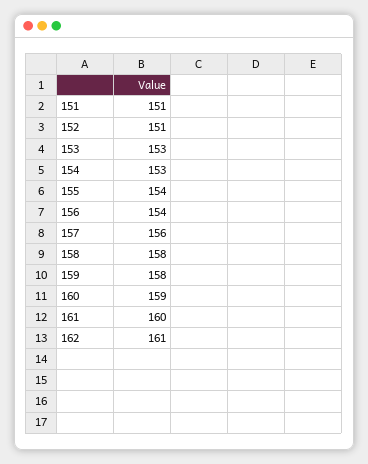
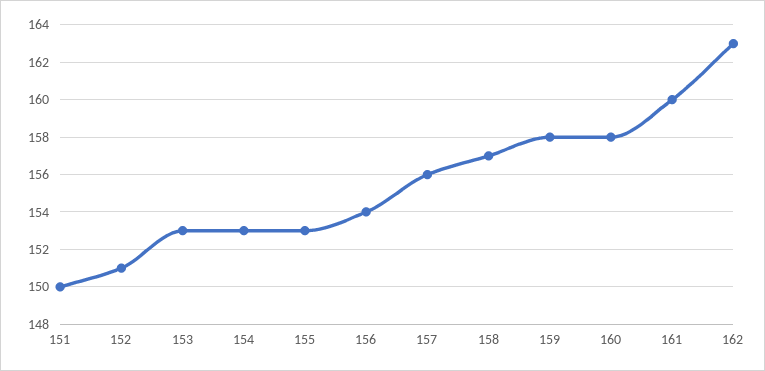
151: 151 -> 150
155: 154 -> 153
158: 158 -> 157
160: 159 -> 158
162: 161 -> 163

